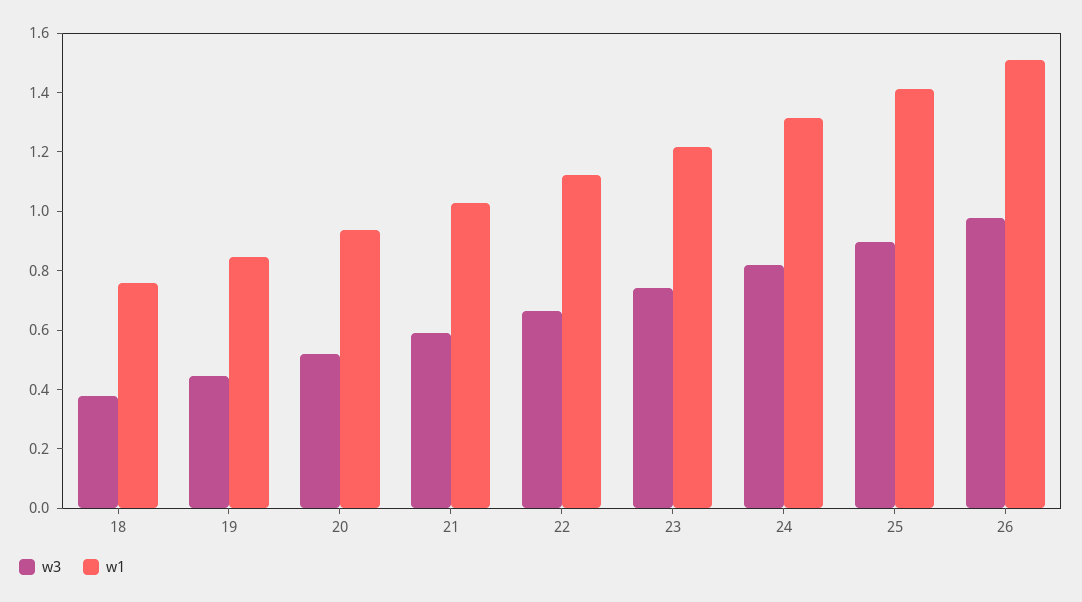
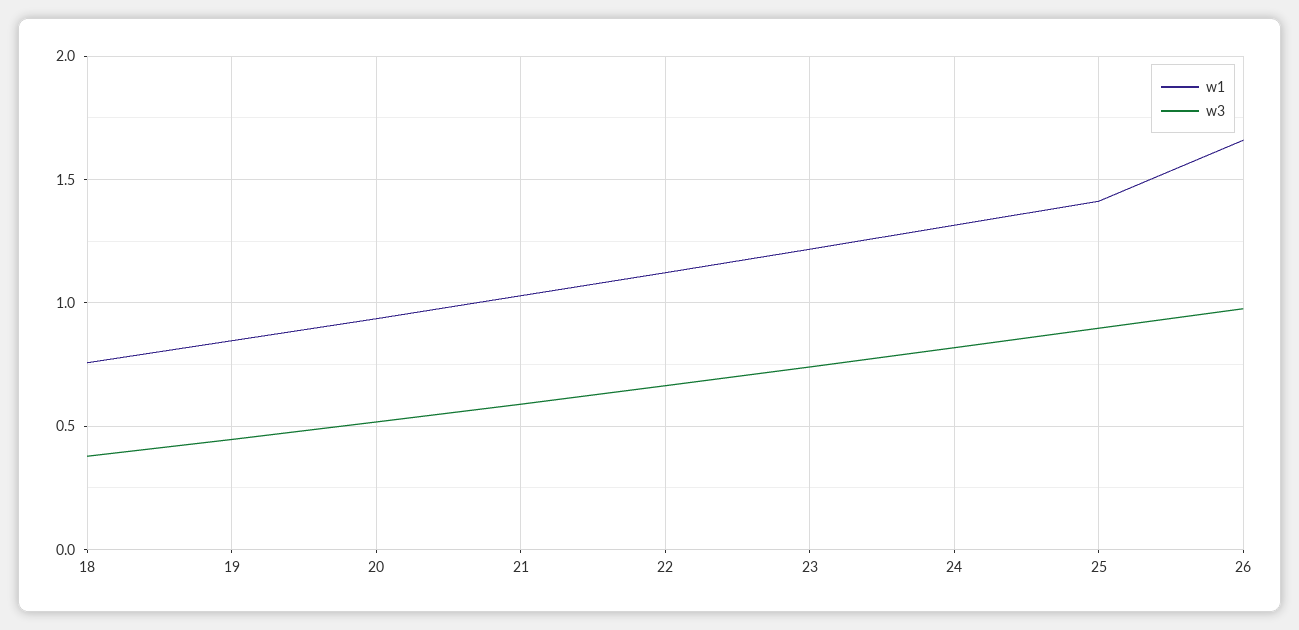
w1, 26: 1.5 -> 1.65

